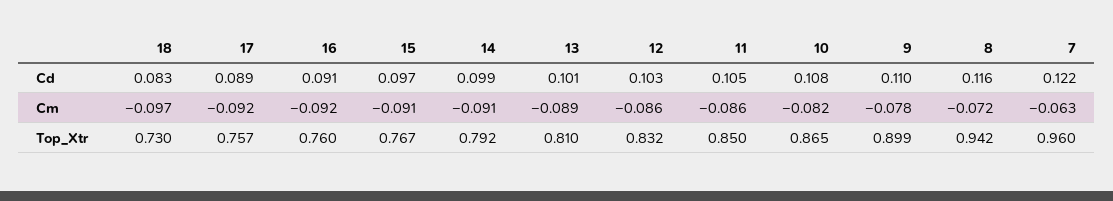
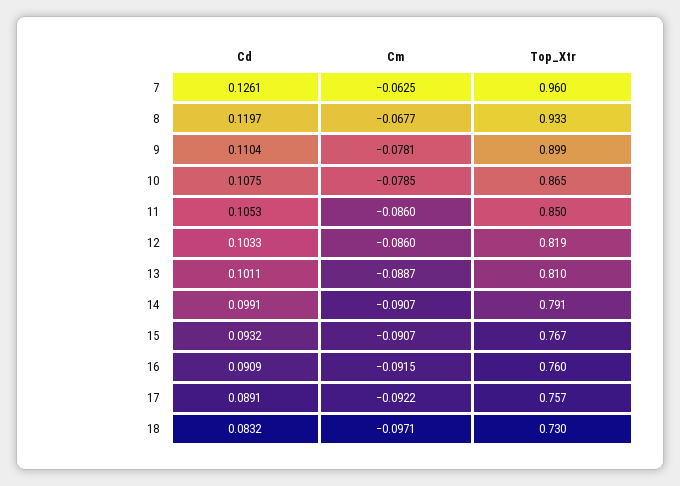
15, Cd: 0.097 -> 0.0932
8, Cd: 0.116 -> 0.1197
7, Cd: 0.122 -> 0.1261
10, Cm: -0.082 -> -0.0785
8, Cm: -0.072 -> -0.0677
14, Top_Xtr: 0.792 -> 0.791
12, Top_Xtr: 0.832 -> 0.819
8, Top_Xtr: 0.942 -> 0.933

